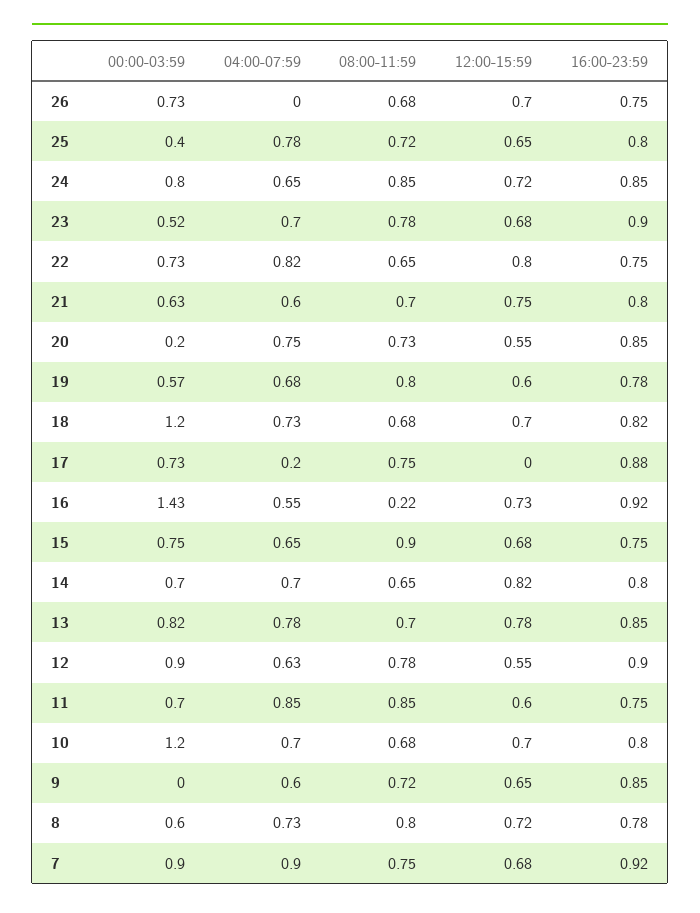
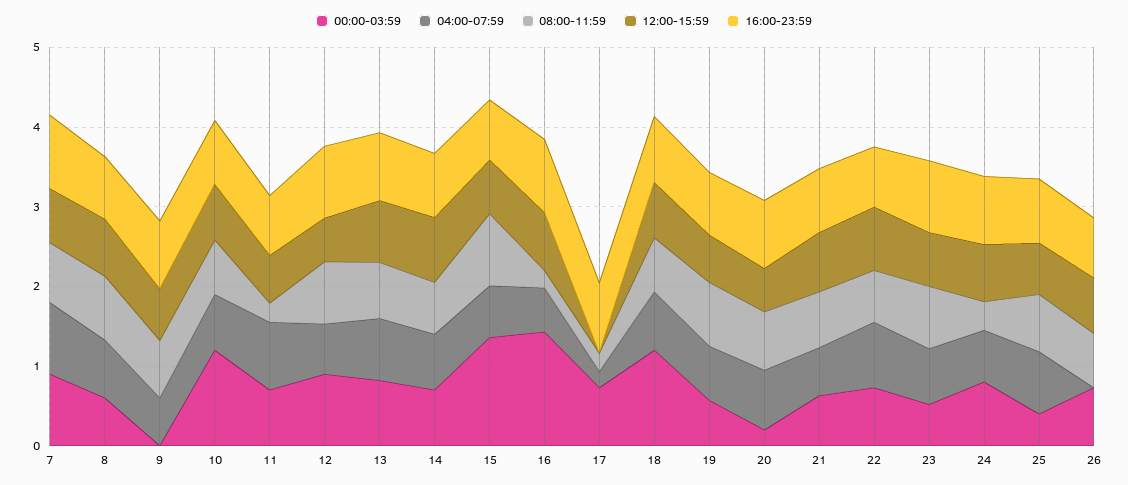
08:00-11:59, 24: 0.85 -> 0.4
08:00-11:59, 17: 0.75 -> 0.2
00:00-03:59, 15: 0.75 -> 1.4
08:00-11:59, 11: 0.85 -> 0.2

